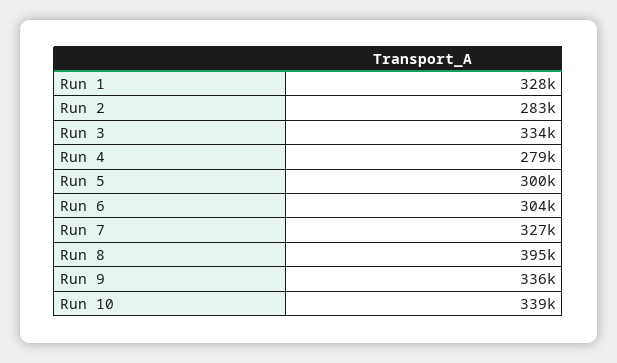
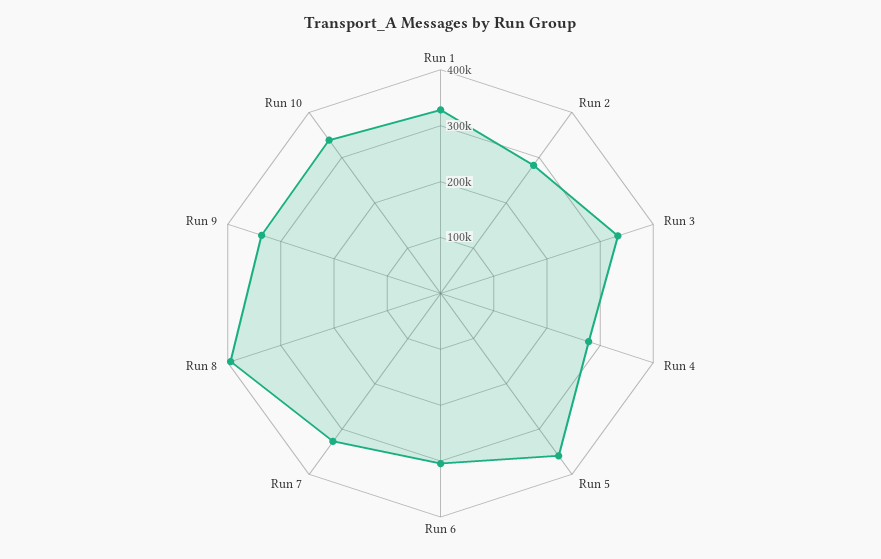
Run 5: 300000 -> 360000

